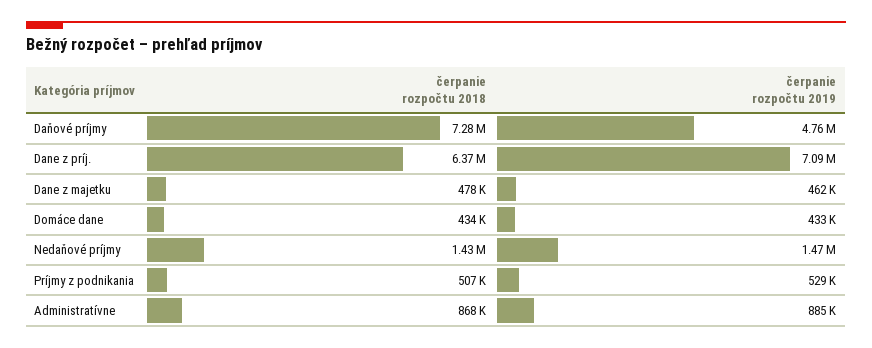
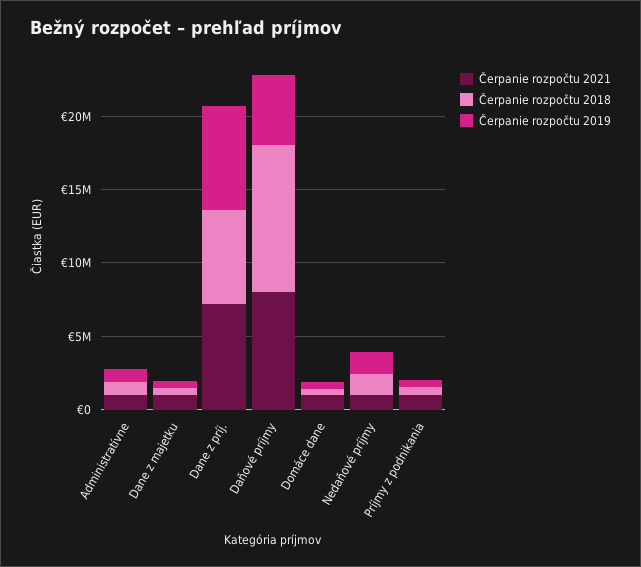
čerpanie rozpočtu 2018, Daňové príjmy: 7280000 -> 10000000
Čerpanie rozpočtu 2021, Administratívne: none -> 1000000
Čerpanie rozpočtu 2021, Dane z majetku: none -> 1000000
Čerpanie rozpočtu 2021, Dane z príj.: none -> 7000000
Čerpanie rozpočtu 2021, Daňové príjmy: none -> 8000000
Čerpanie rozpočtu 2021, Domáce dane: none -> 1000000
Čerpanie rozpočtu 2021, Nedaňové príjmy: none -> 1000000
Čerpanie rozpočtu 2021, Príjmy z podnikania: none -> 1000000

